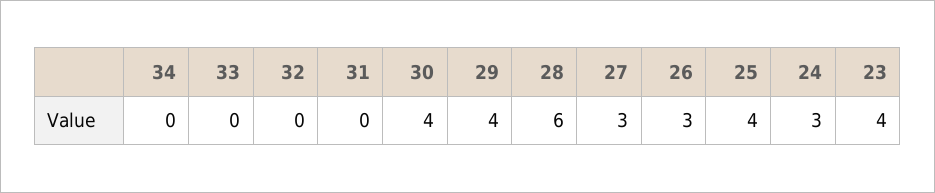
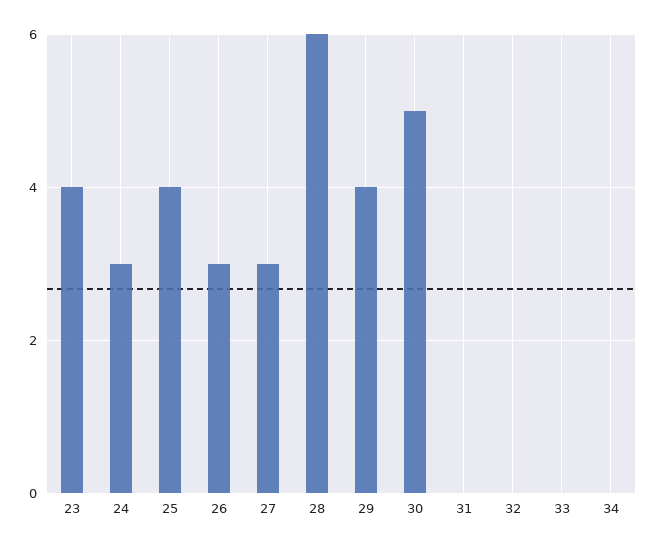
30: 4 -> 5

